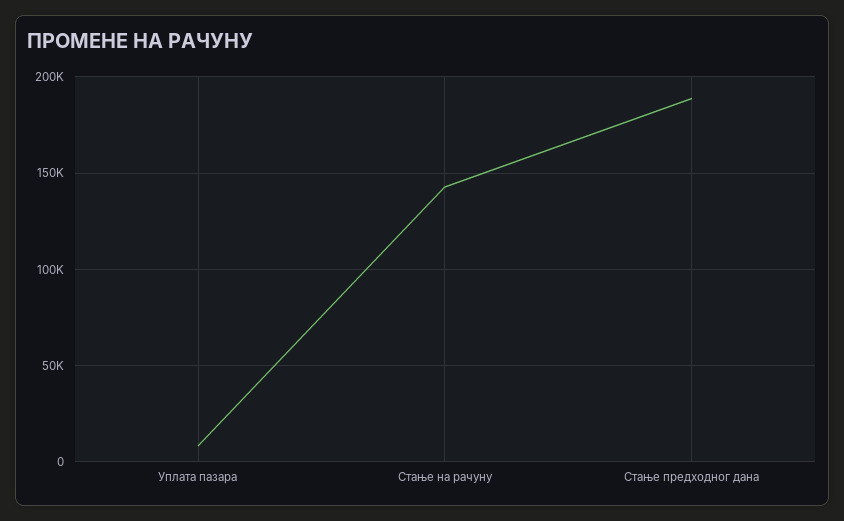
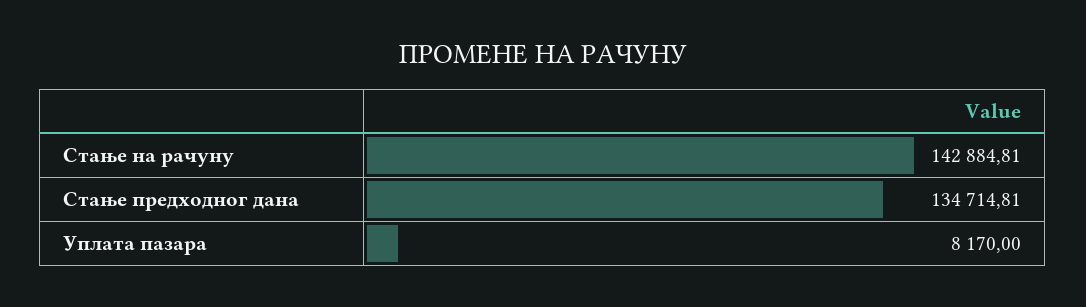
Стање предходног дана: 190000 -> 134714.81

